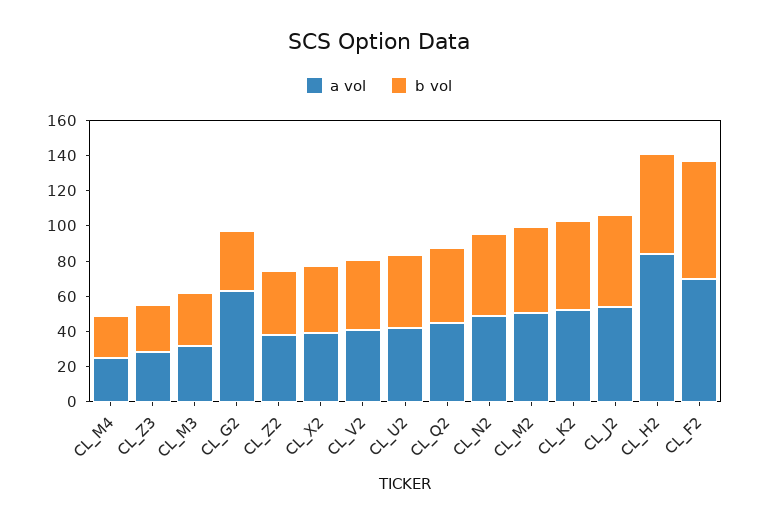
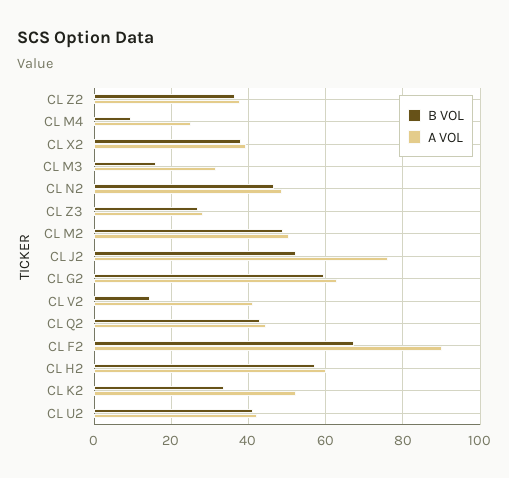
b vol, CL_M4: 25 -> 10
b vol, CL_M3: 30 -> 16
b vol, CL_G2: 35 -> 60
b vol, CL_V2: 40 -> 14
b vol, CL_K2: 50 -> 34
a vol, CL_J2: 55 -> 76
a vol, CL_H2: 85 -> 60
a vol, CL_F2: 70 -> 90

